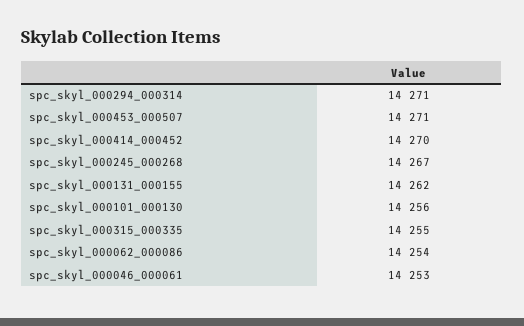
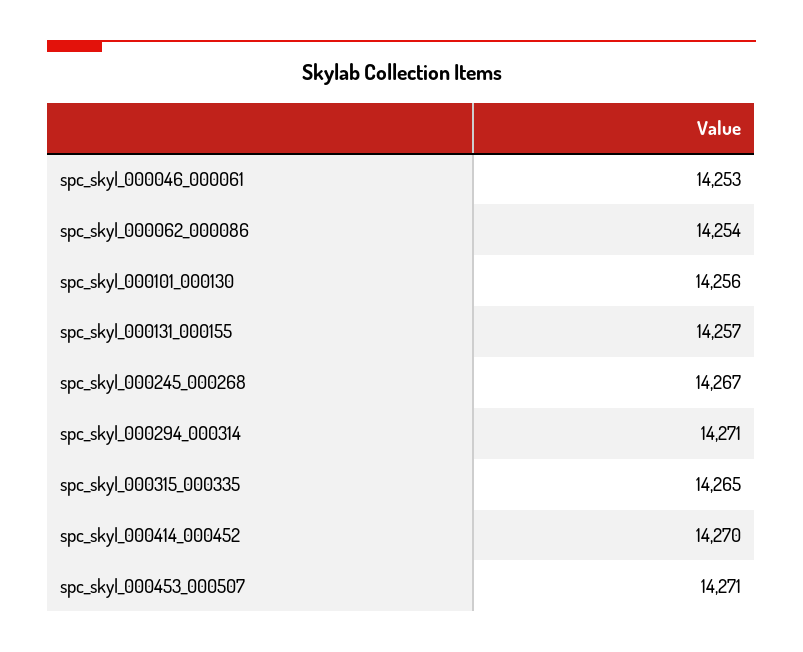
spc_skyl_000131_000155: 14262 -> 14257
spc_skyl_000315_000335: 14255 -> 14265

